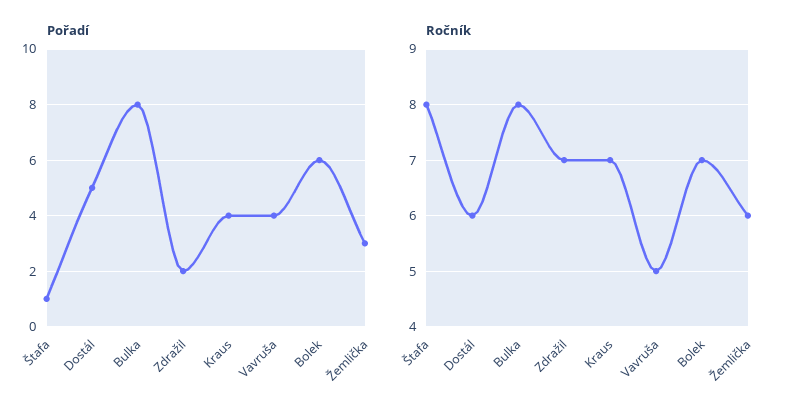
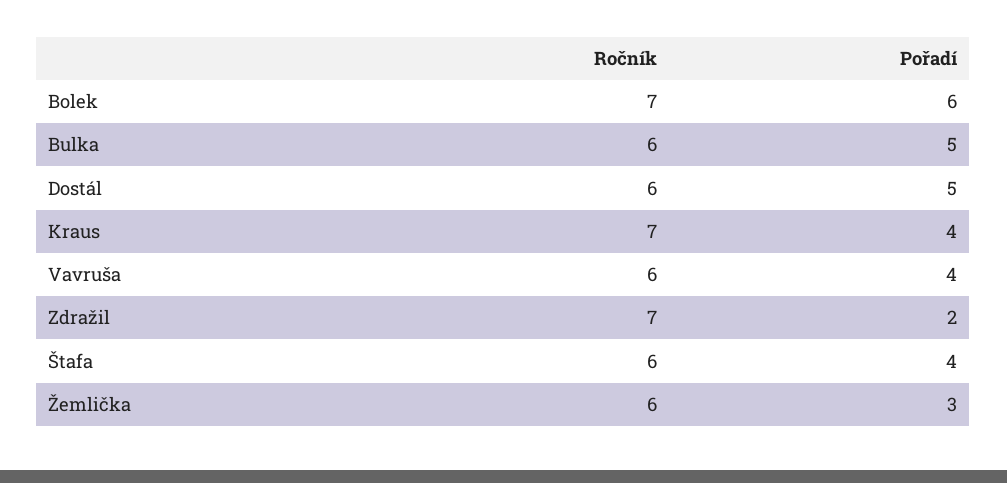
Pořadí, Štafa: 1 -> 4
Pořadí, Bulka: 8 -> 5
Ročník, Štafa: 8 -> 6
Ročník, Bulka: 8 -> 6
Ročník, Vavruša: 5 -> 6

